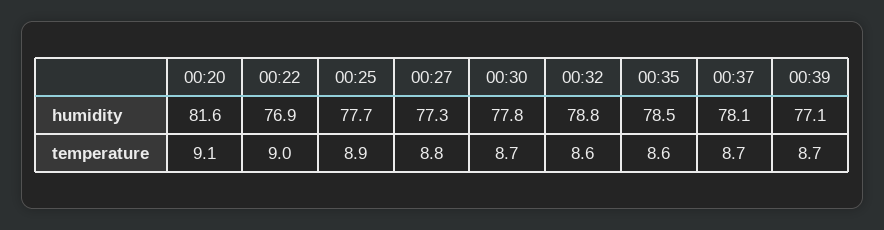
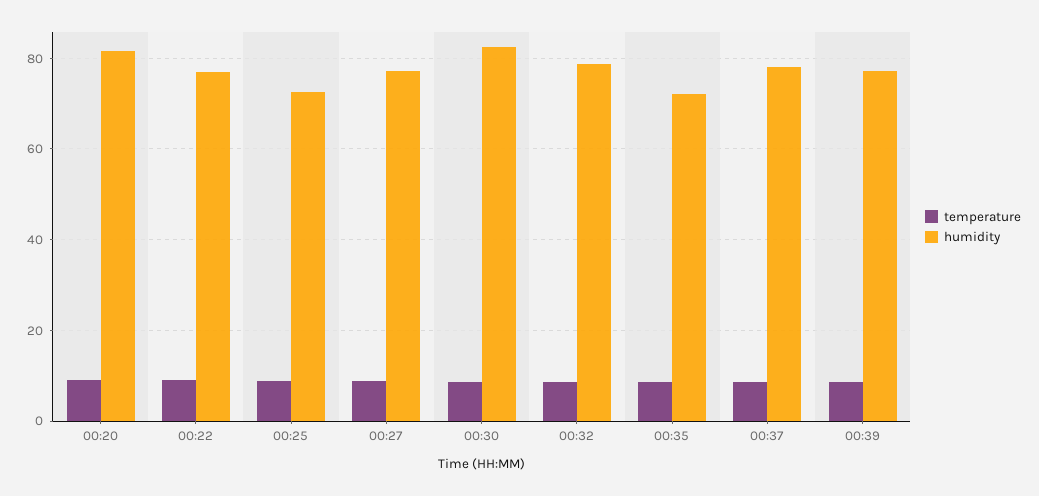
humidity, 00:25: 77.7 -> 72
humidity, 00:30: 77.8 -> 82
humidity, 00:35: 78.5 -> 72

